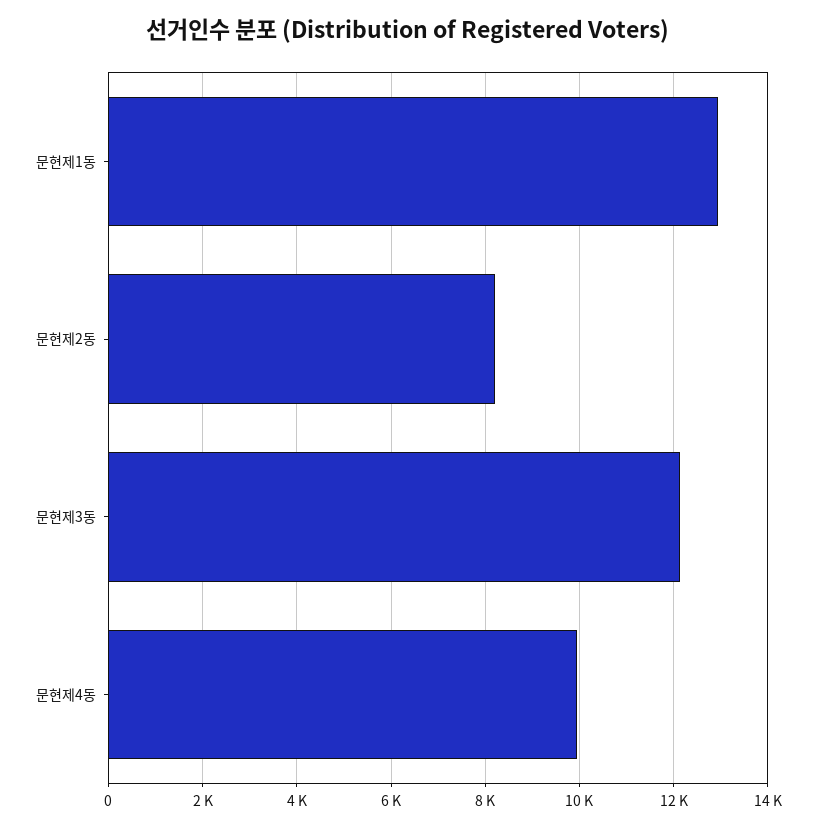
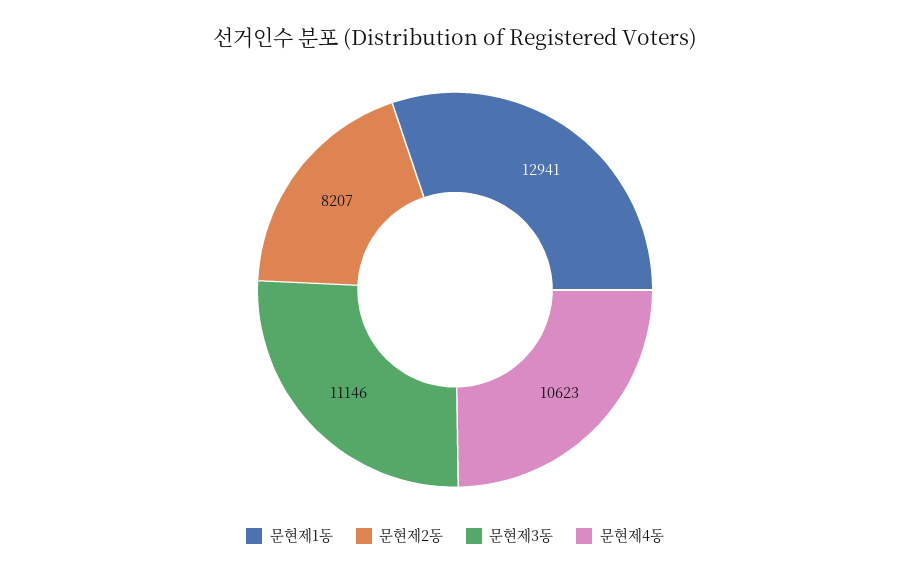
문현제3동: 12200 -> 11146
문현제4동: 10000 -> 10623

